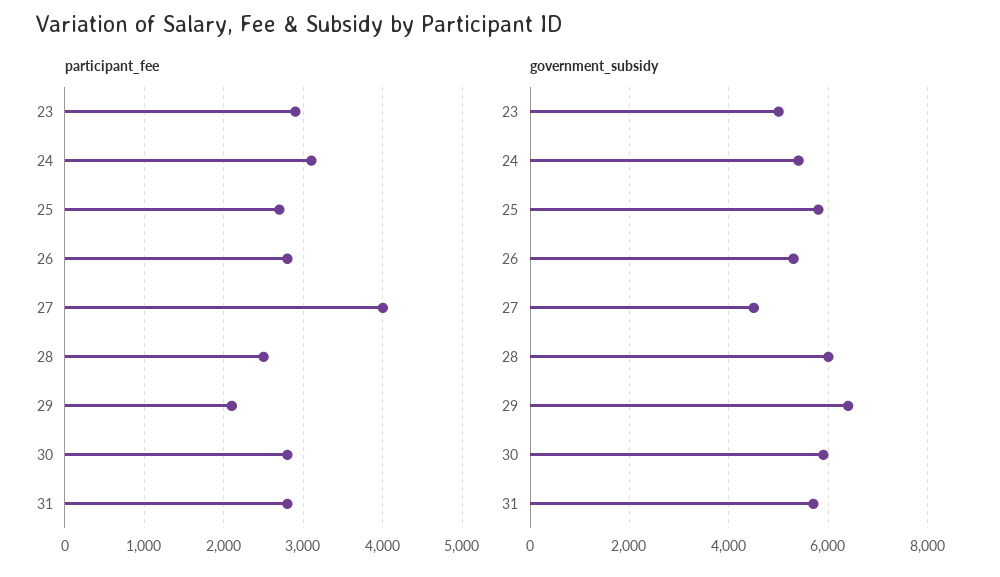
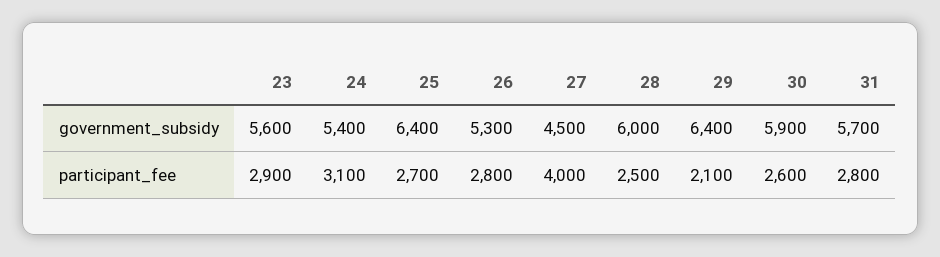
participant_fee, 30: 2800 -> 2600
government_subsidy, 23: 5000 -> 5600
government_subsidy, 25: 5800 -> 6400

